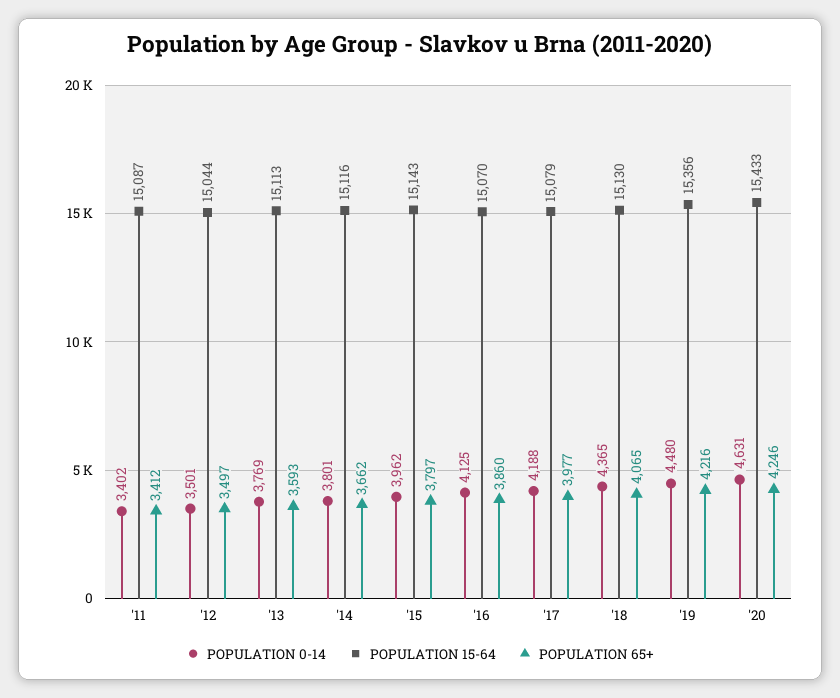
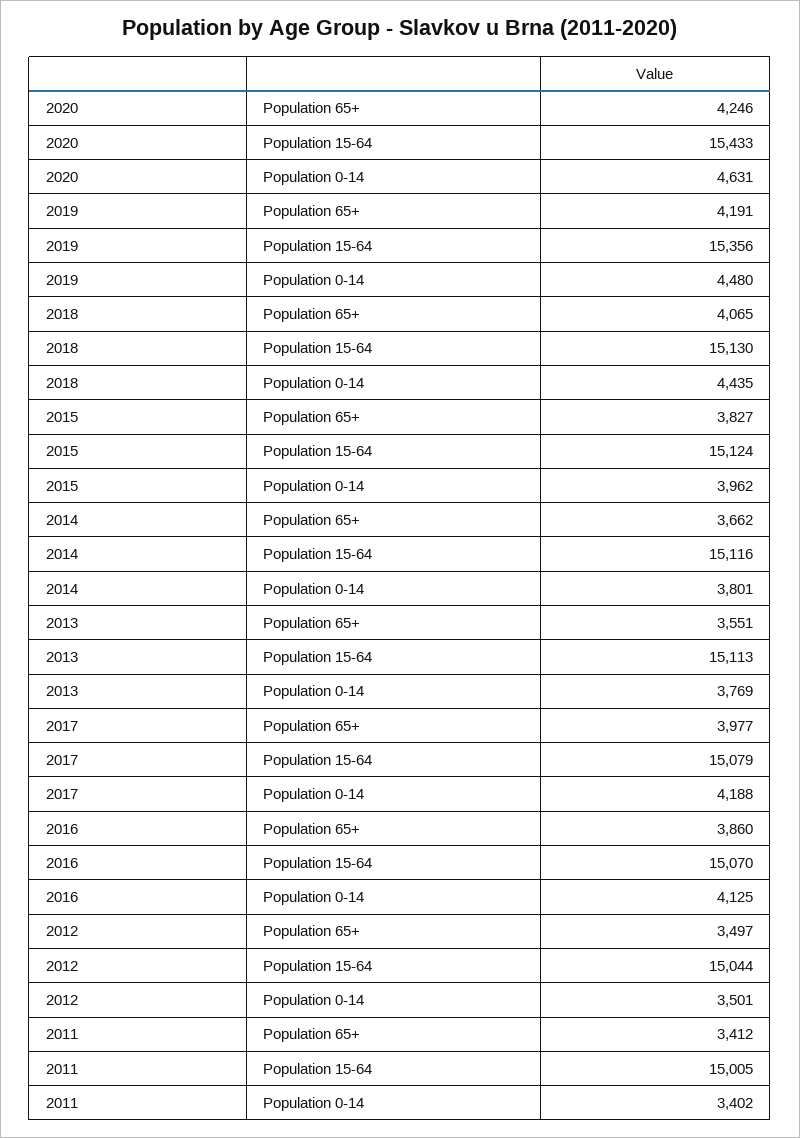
POPULATION 15-64, '11: 15087 -> 15005
POPULATION 65+, '13: 3593 -> 3551
POPULATION 15-64, '15: 15143 -> 15124
POPULATION 65+, '15: 3797 -> 3827
POPULATION 0-14, '18: 4365 -> 4435
POPULATION 65+, '19: 4216 -> 4191

